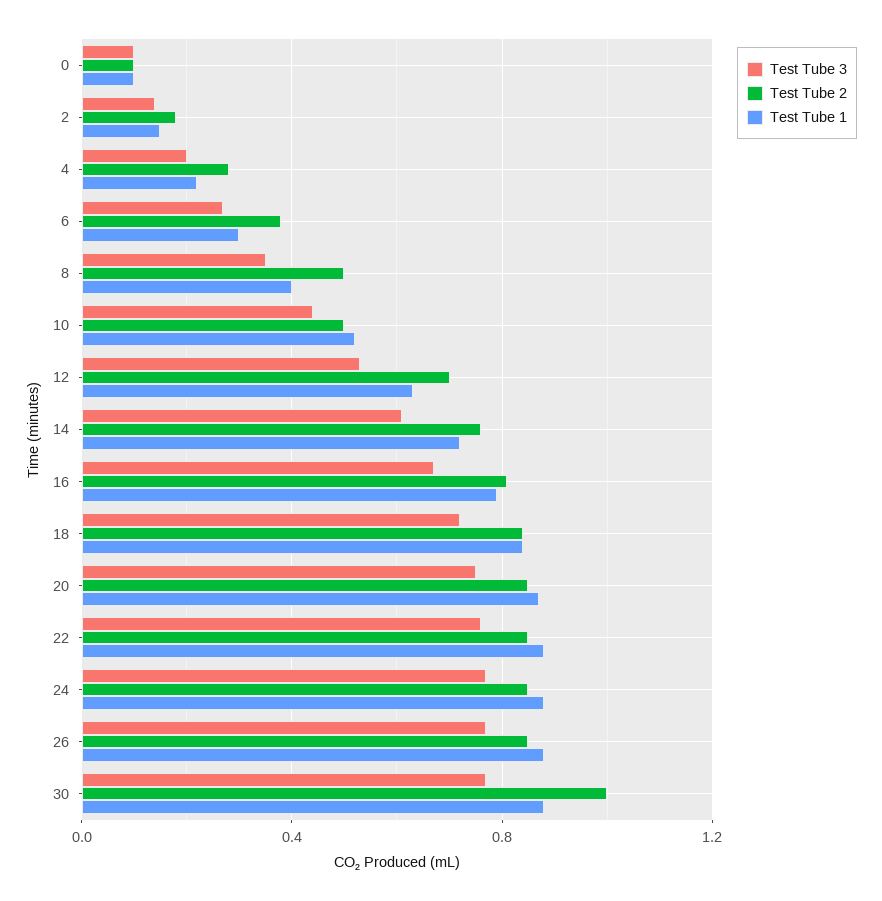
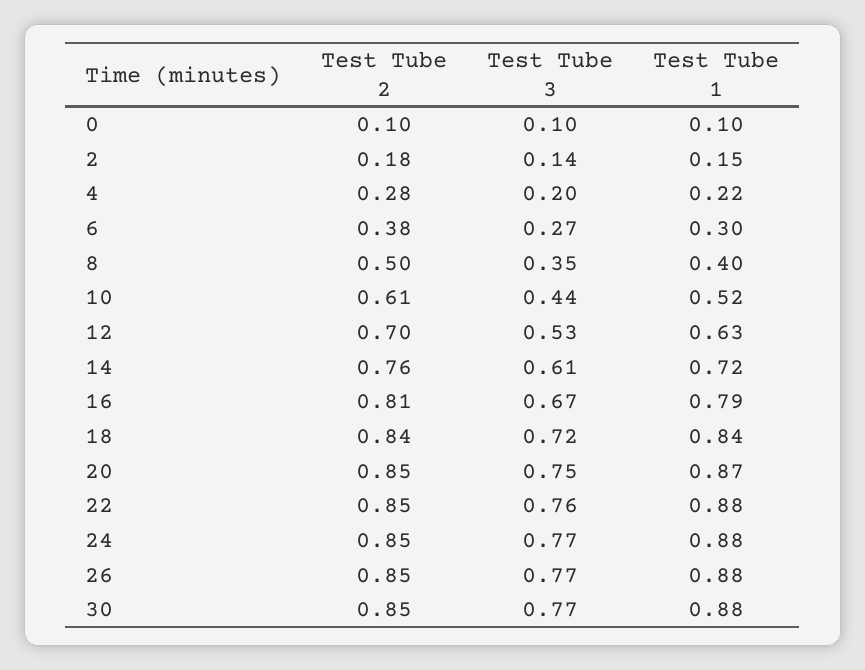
Test Tube 2, 10: 0.5 -> 0.61
Test Tube 2, 30: 1 -> 0.85

